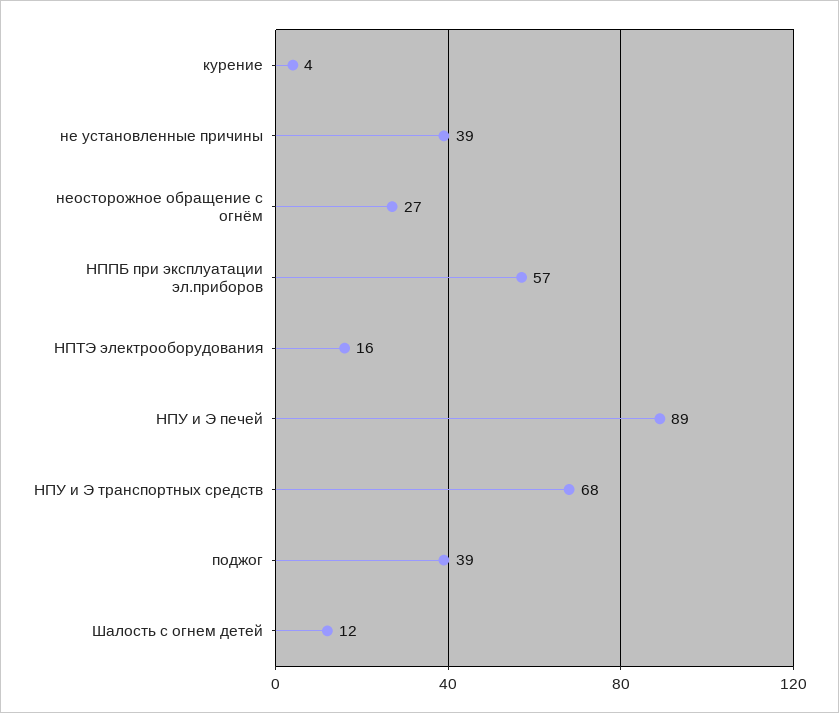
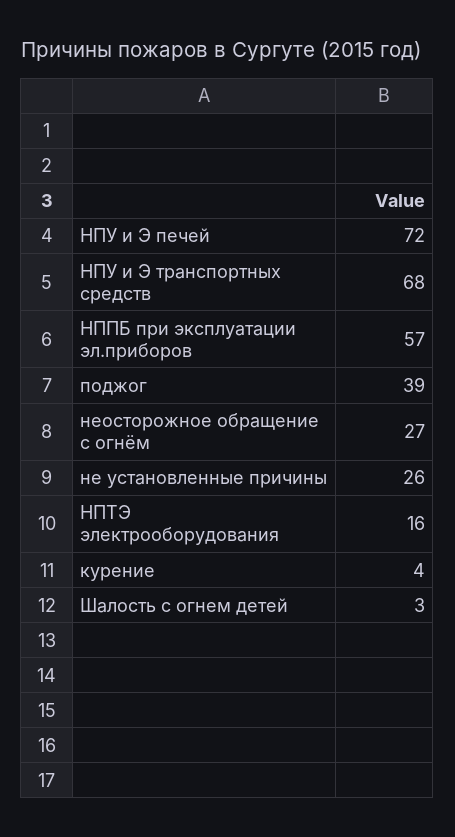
не установленные причины: 39 -> 26
НПУ и Э печей: 89 -> 72
Шалость с огнем детей: 12 -> 3

